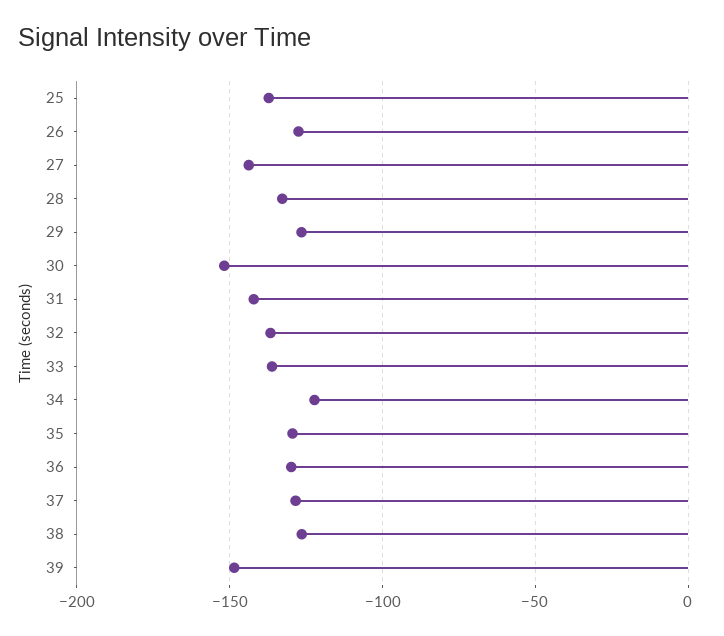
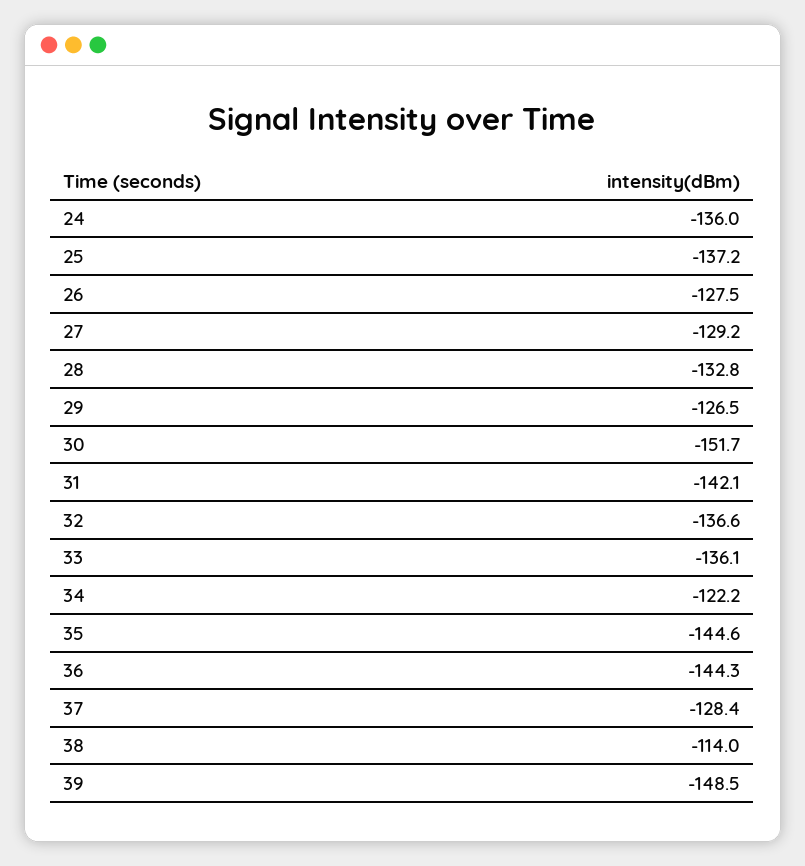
27: -145 -> -129.2
35: -130 -> -144.6
36: -130 -> -144.3
38: -125 -> -114
24: none -> -136

